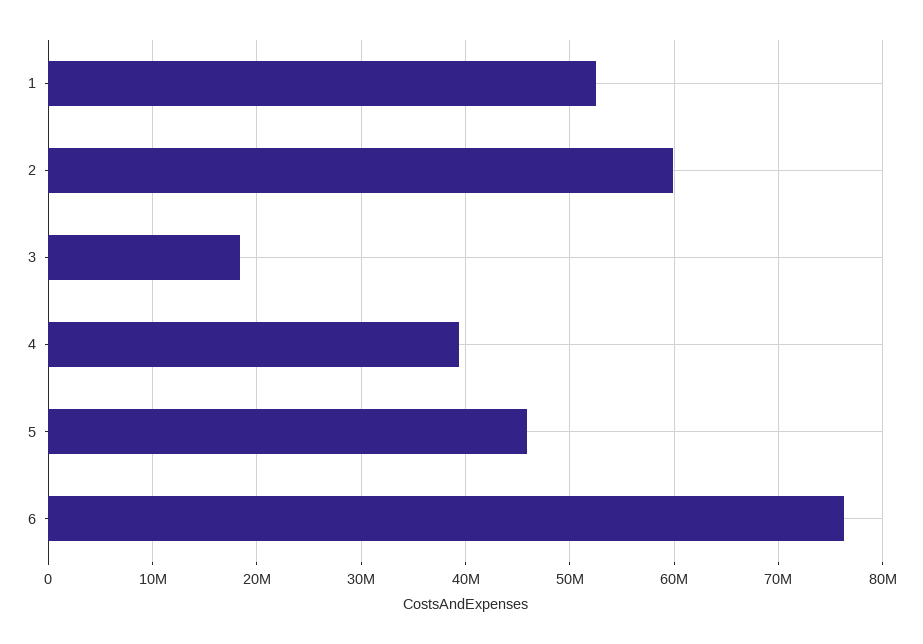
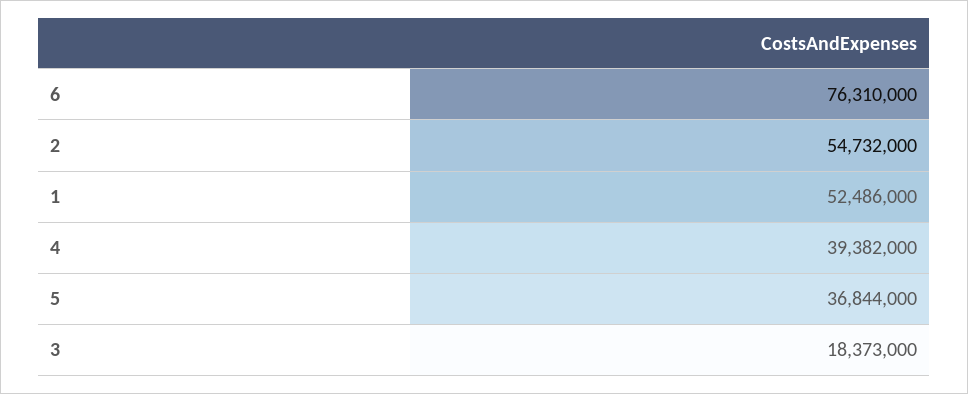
2: 60000000 -> 54732000
5: 46000000 -> 36844000

